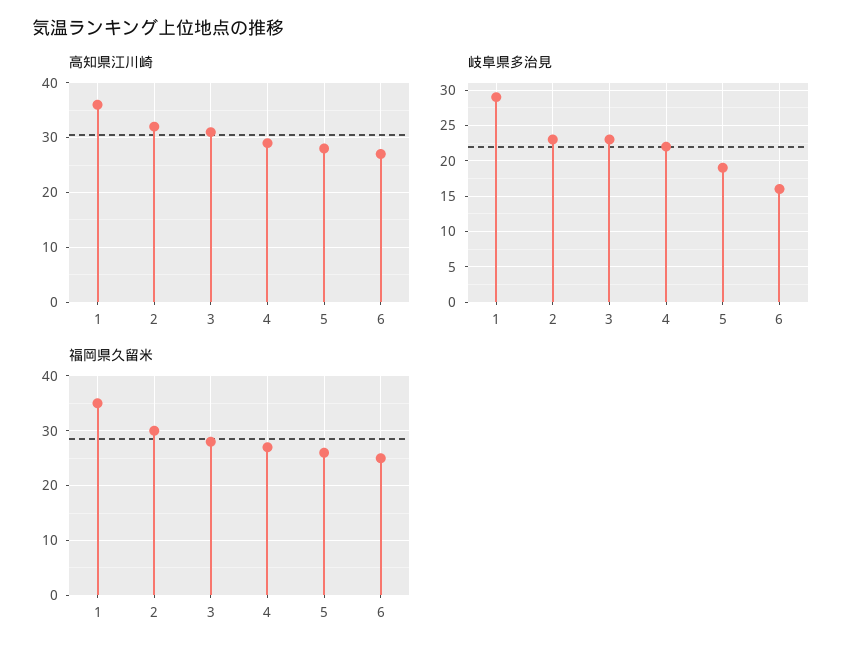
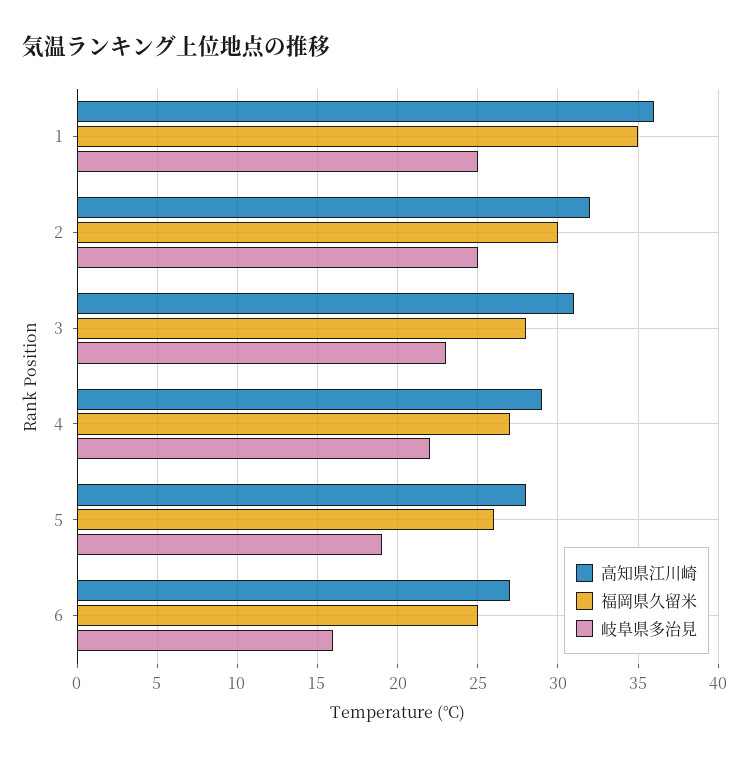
岐阜県多治見, 1: 29 -> 25
岐阜県多治見, 2: 23 -> 25

